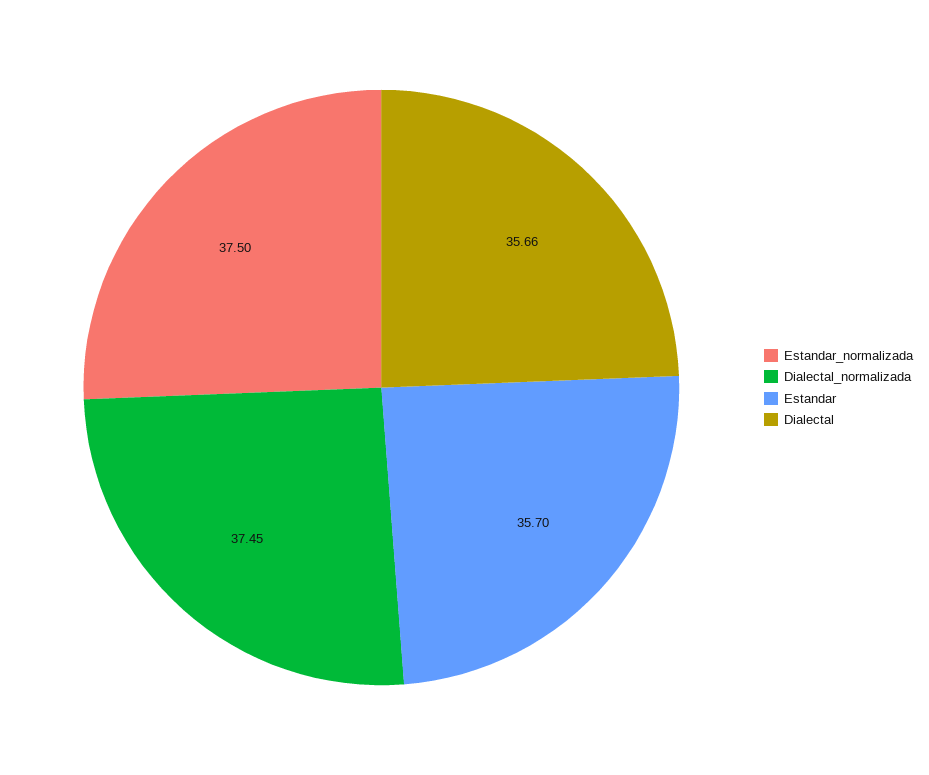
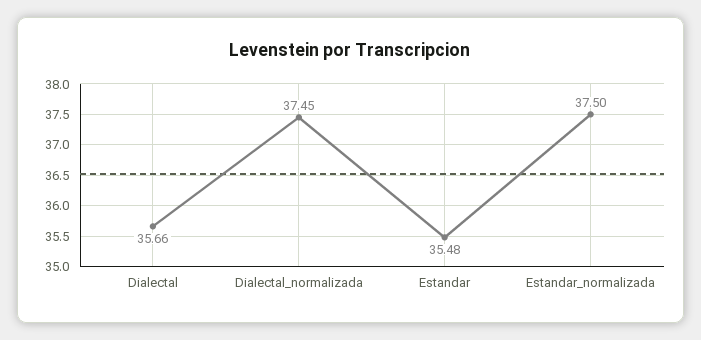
Estandar: 35.7 -> 35.48

